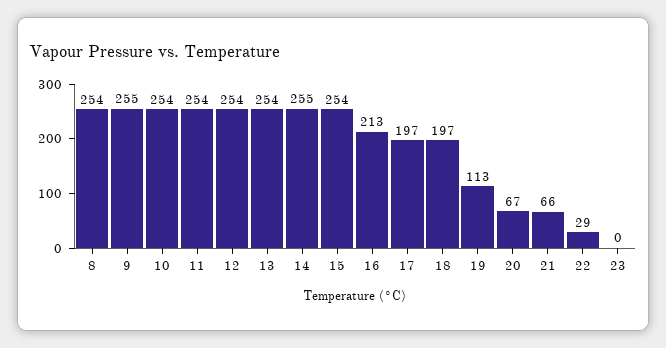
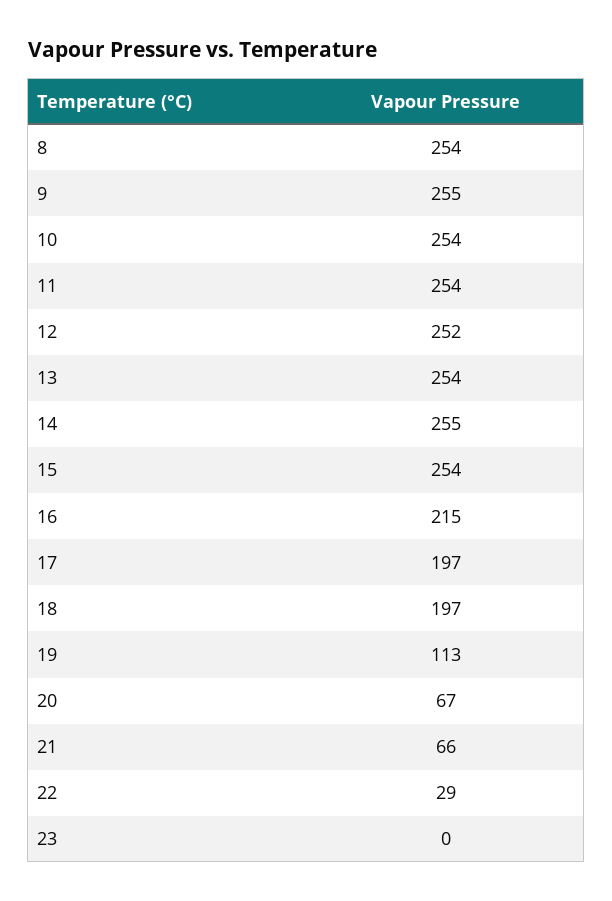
12: 254 -> 252
16: 213 -> 215

